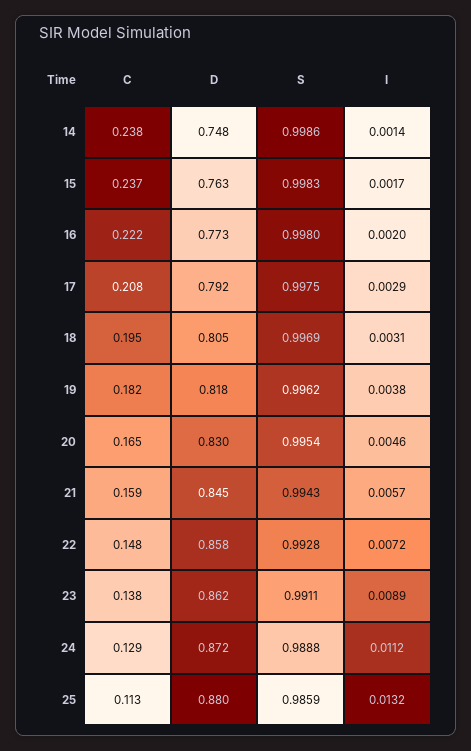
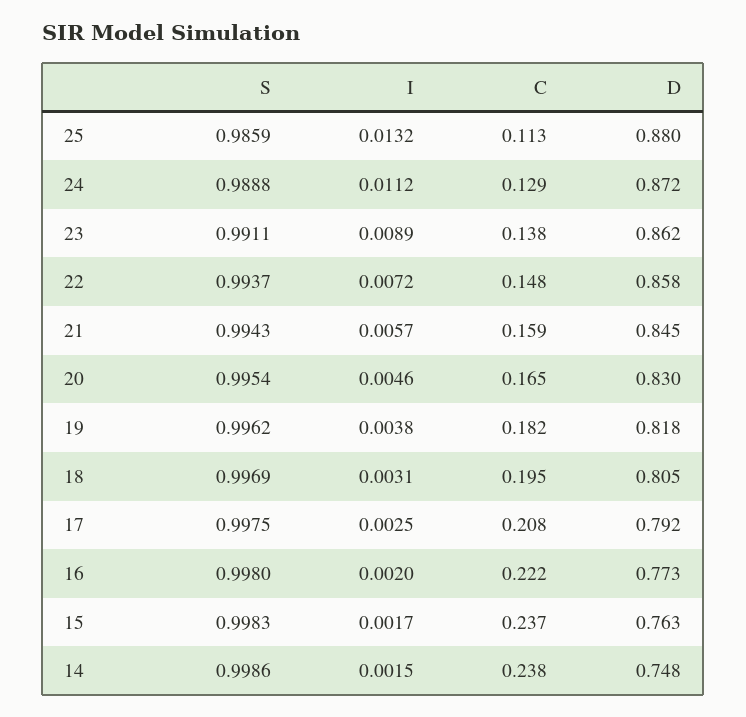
I, 14: 0.0014 -> 0.0015
I, 17: 0.0029 -> 0.0025
S, 22: 0.9928 -> 0.9937

